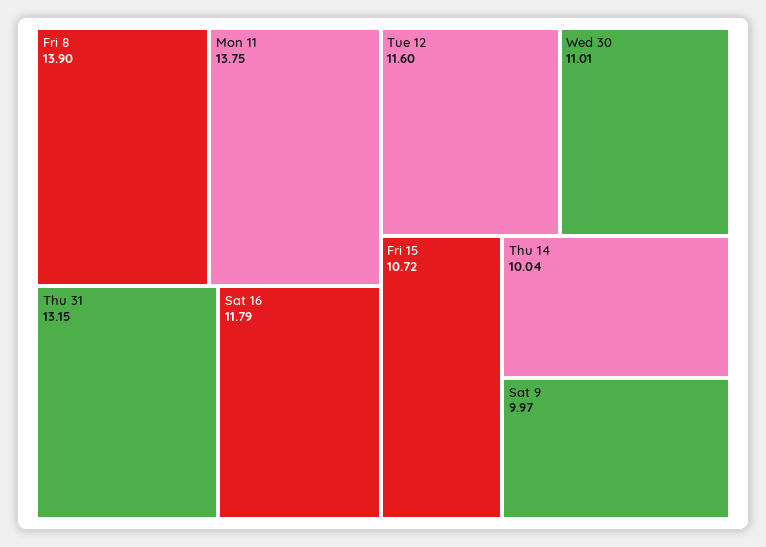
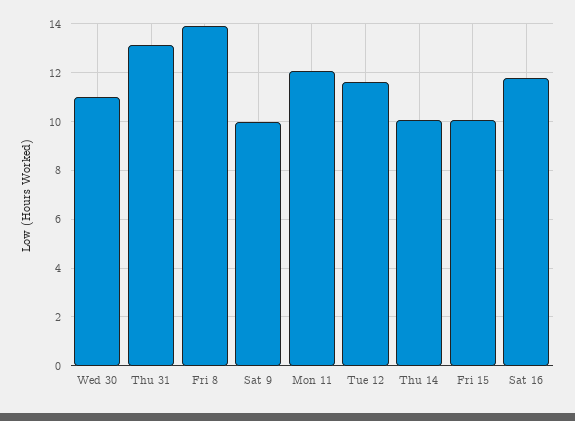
Mon 11: 13.75 -> 12
Fri 15: 10.72 -> 10

